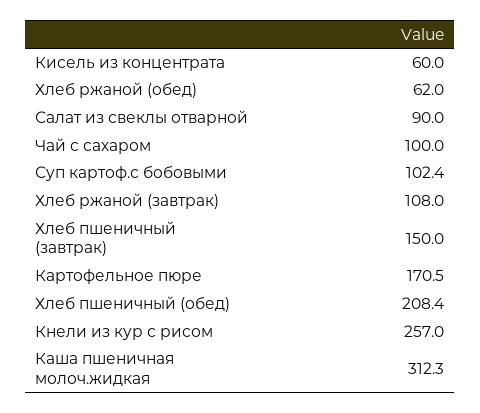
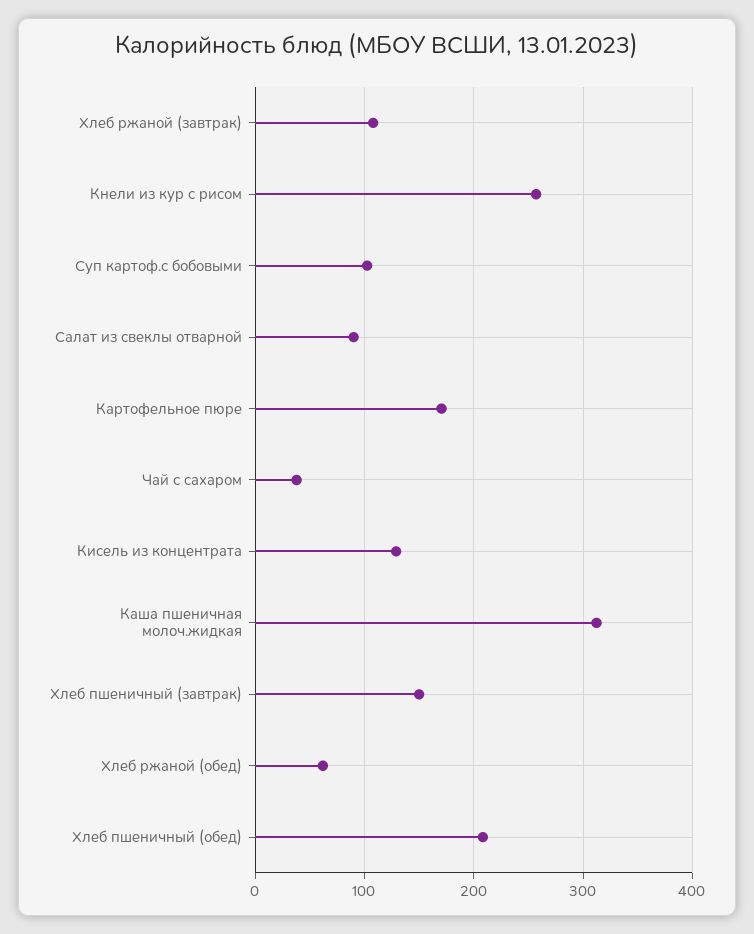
Кисель из концентрата: 60 -> 130
Чай с сахаром: 100 -> 40

